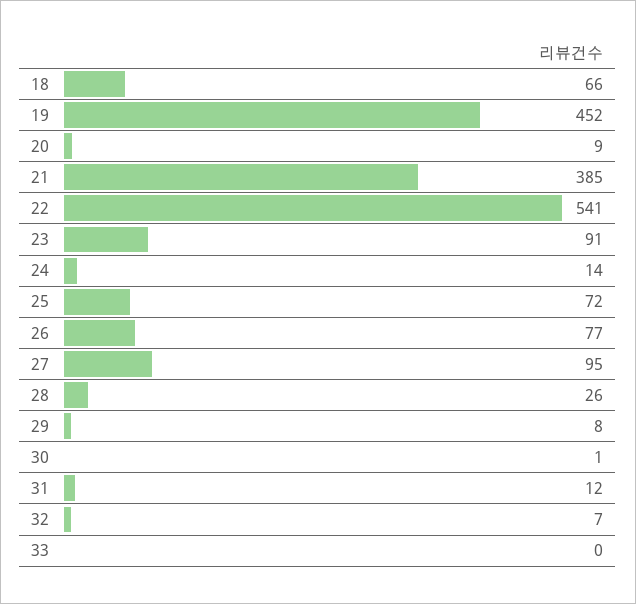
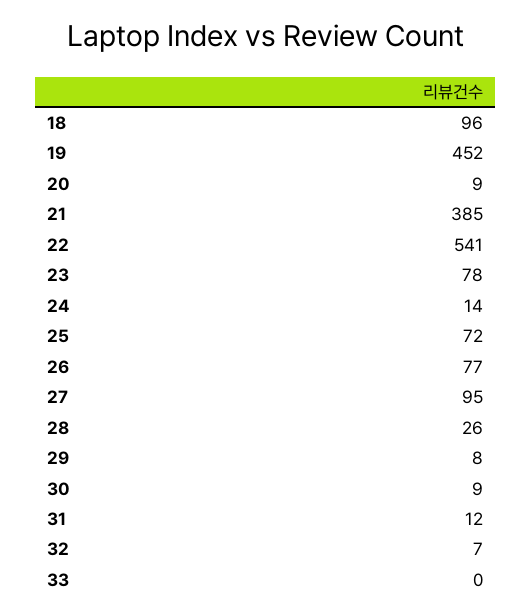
18: 66 -> 96
23: 91 -> 78
30: 1 -> 9

